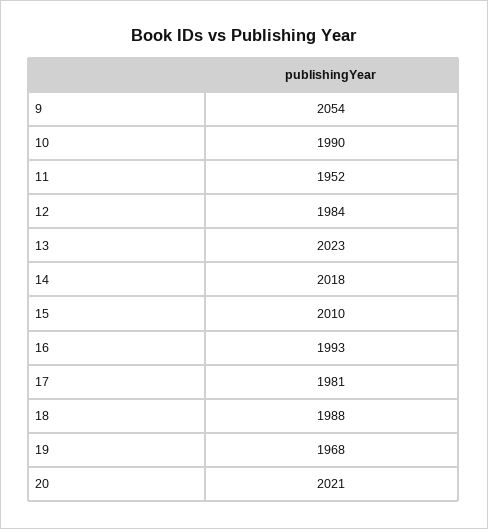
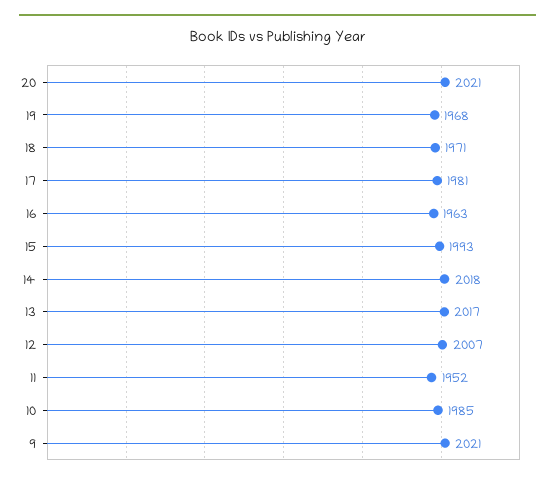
9: 2054 -> 2021
10: 1990 -> 1985
12: 1984 -> 2007
13: 2023 -> 2017
15: 2010 -> 1993
16: 1993 -> 1963
18: 1988 -> 1971

